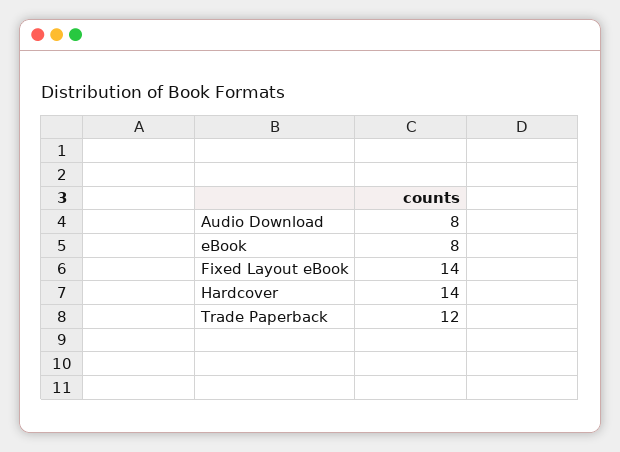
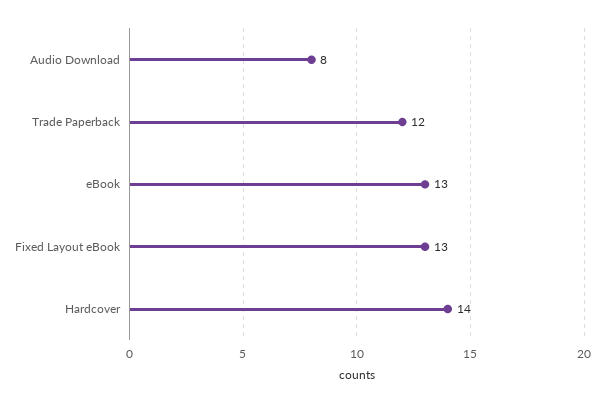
eBook: 8 -> 13
Fixed Layout eBook: 14 -> 13

